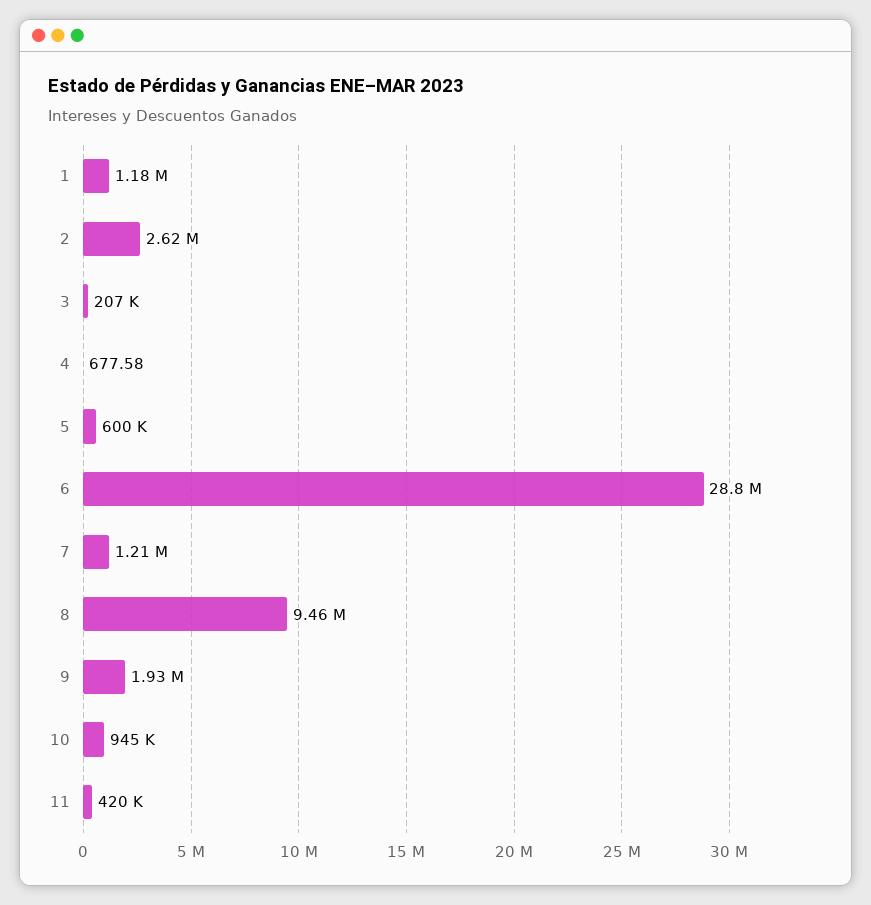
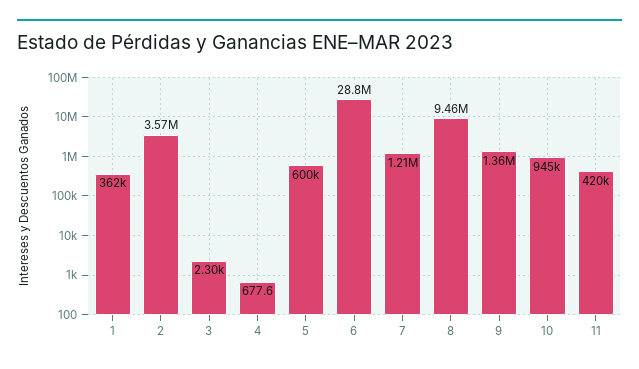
1: 1180000 -> 362000
2: 2620000 -> 3570000
3: 207000 -> 2300
9: 1930000 -> 1360000

